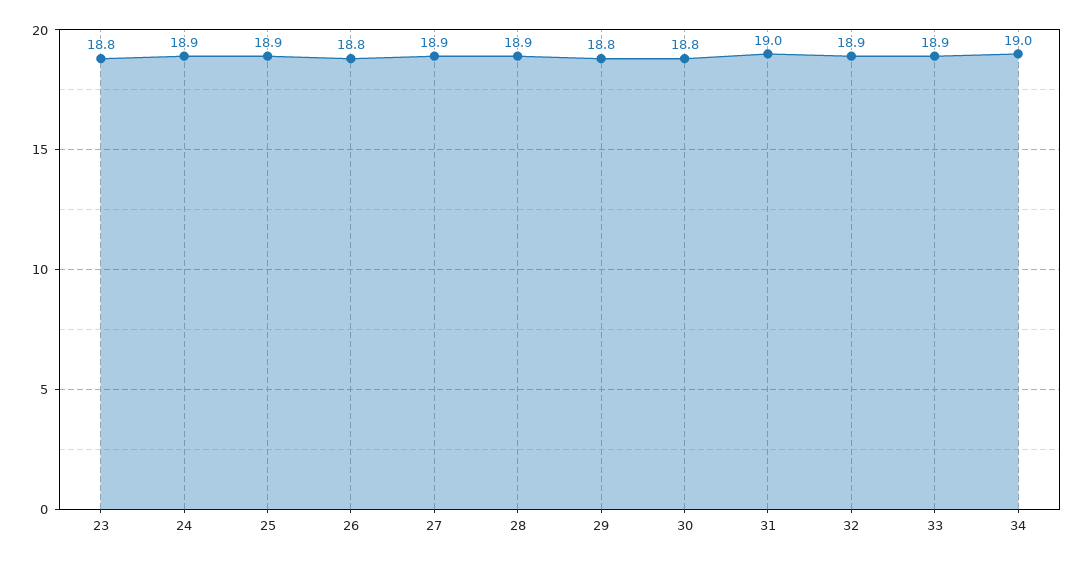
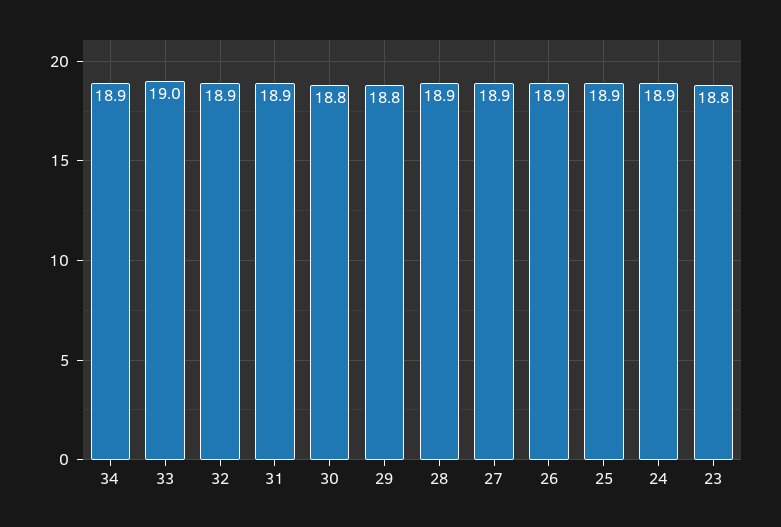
26: 18.8 -> 18.9
31: 19 -> 18.9
33: 18.9 -> 19
34: 19 -> 18.9

